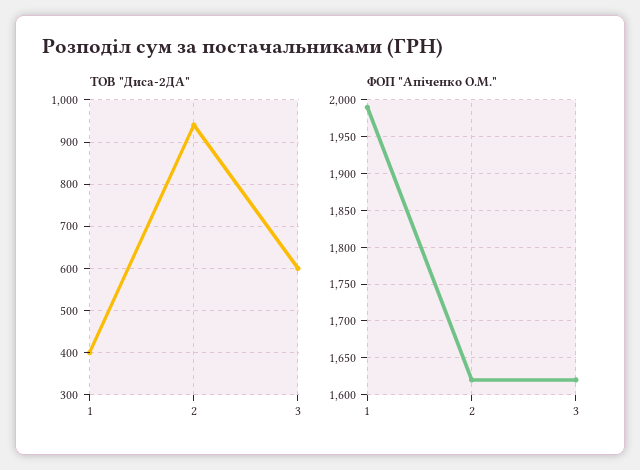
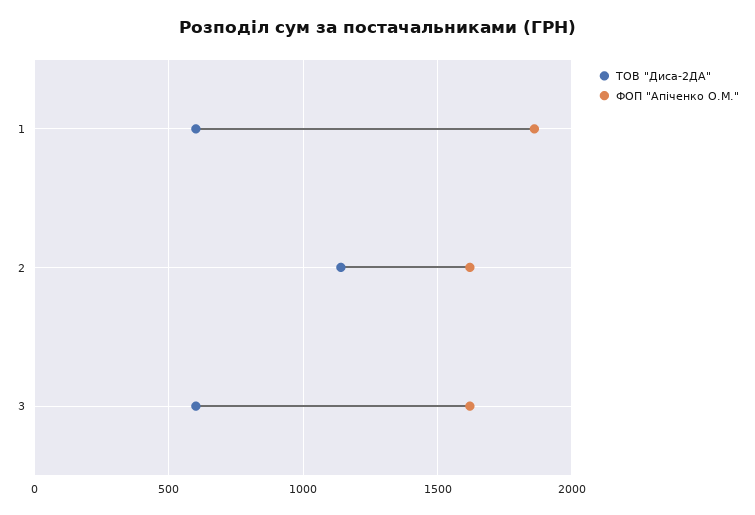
ТОВ "Диса-2ДА", 1: 400 -> 600
ТОВ "Диса-2ДА", 2: 940 -> 1150
ФОП "Апіченко О.М.", 1: 1990 -> 1850

